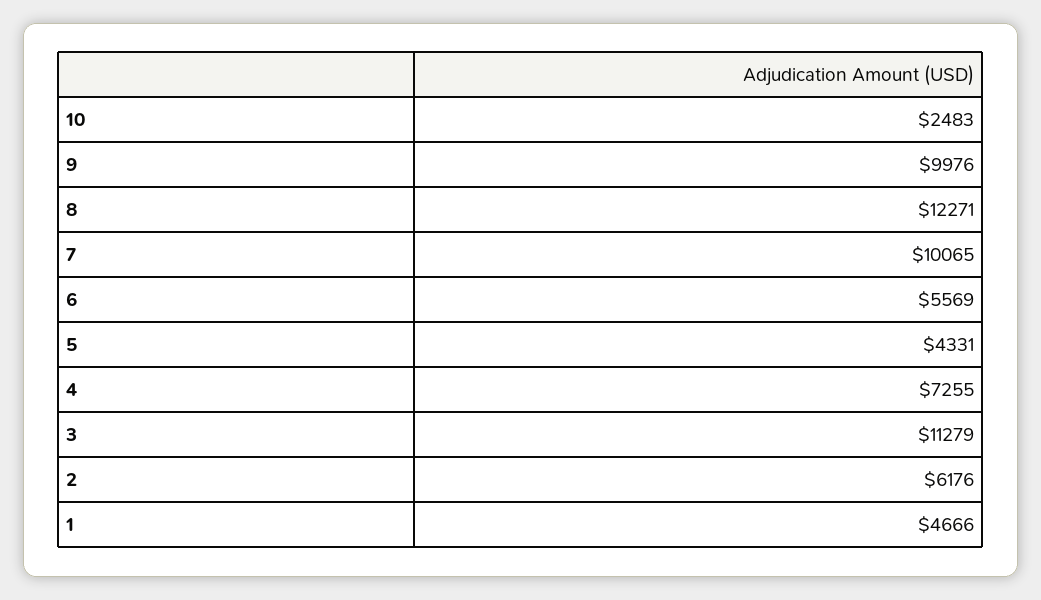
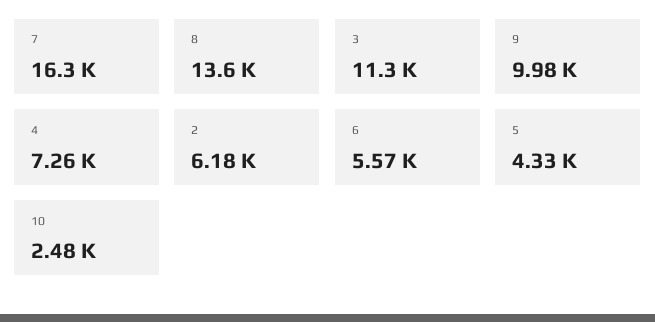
8: 12271 -> 13600
7: 10065 -> 16300
1: 4666 -> none

